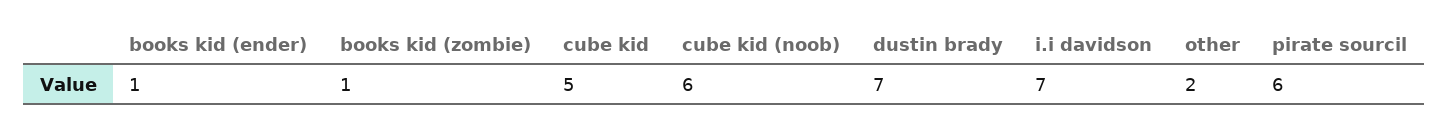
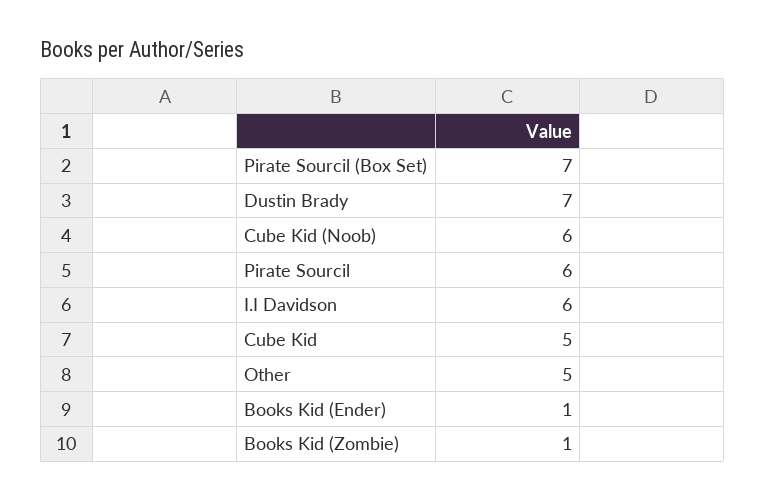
i.i davidson: 7 -> 6
other: 2 -> 5
Pirate Sourcil (Box Set): none -> 7

